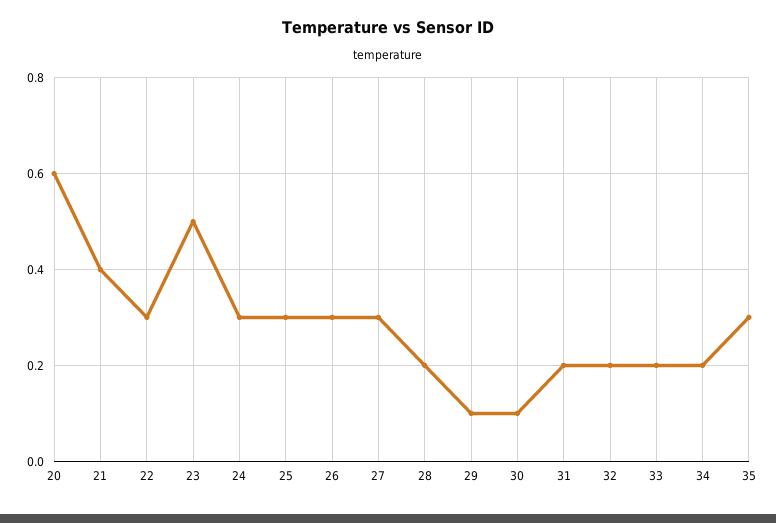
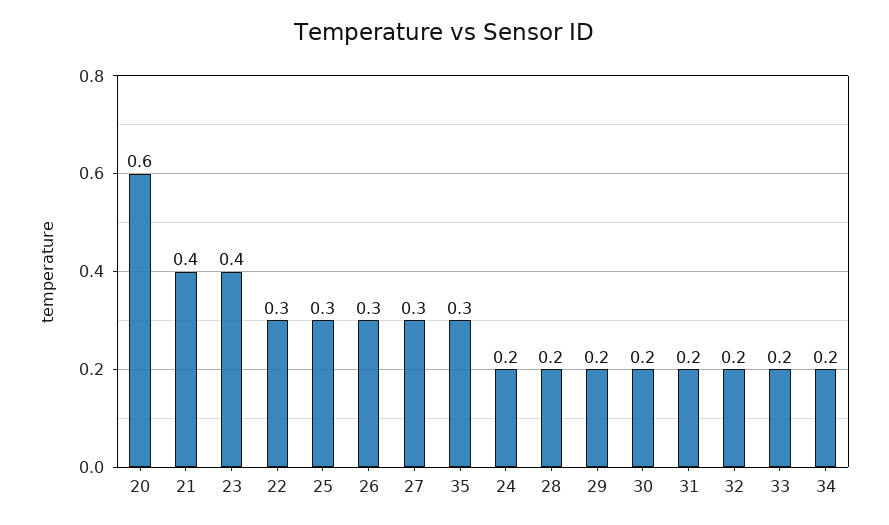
23: 0.5 -> 0.4
24: 0.3 -> 0.2
29: 0.1 -> 0.2
30: 0.1 -> 0.2

